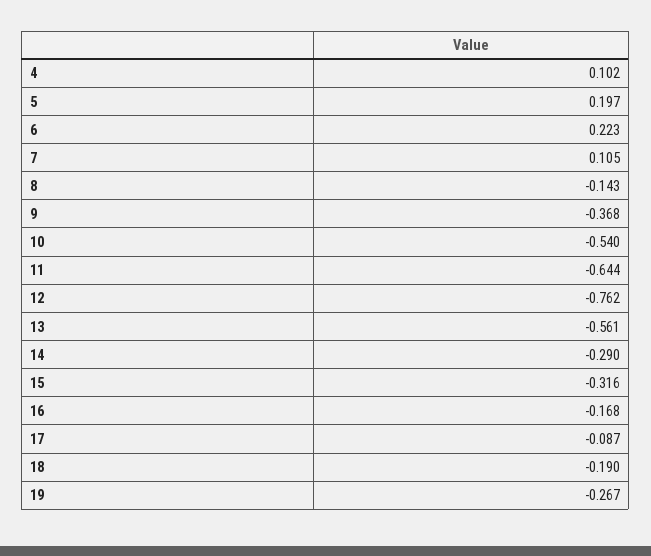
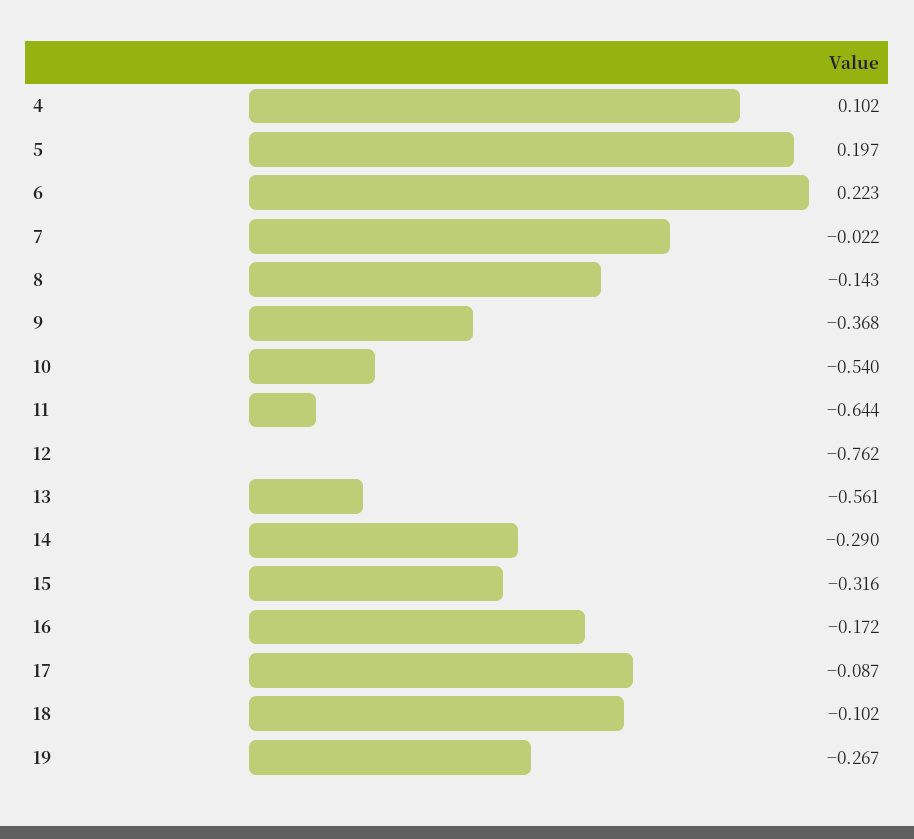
7: 0.105 -> -0.022
16: -0.168 -> -0.172
18: -0.19 -> -0.102

